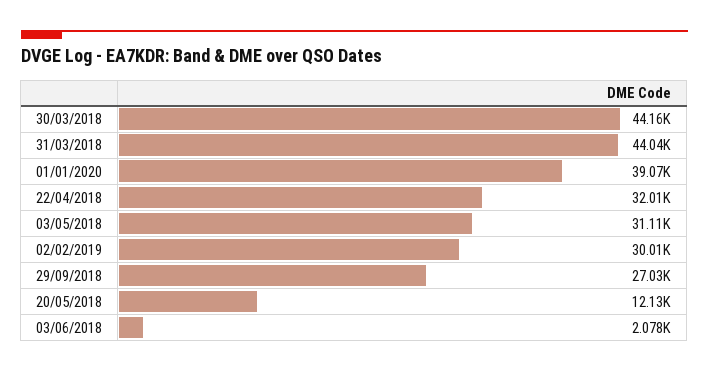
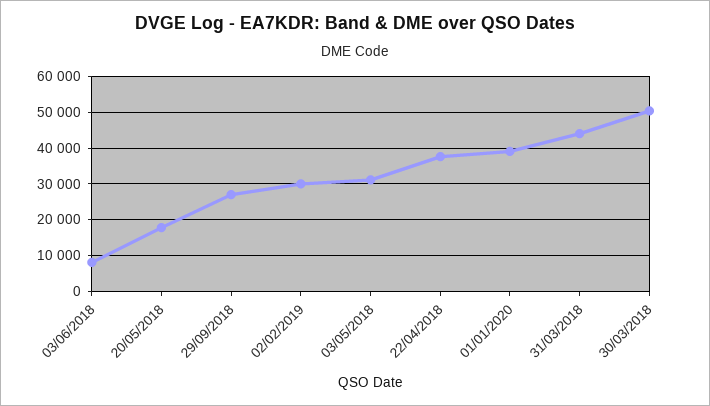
30/03/2018: 44160 -> 50000
22/04/2018: 32010 -> 38000
20/05/2018: 12130 -> 18000
03/06/2018: 2078 -> 8000

